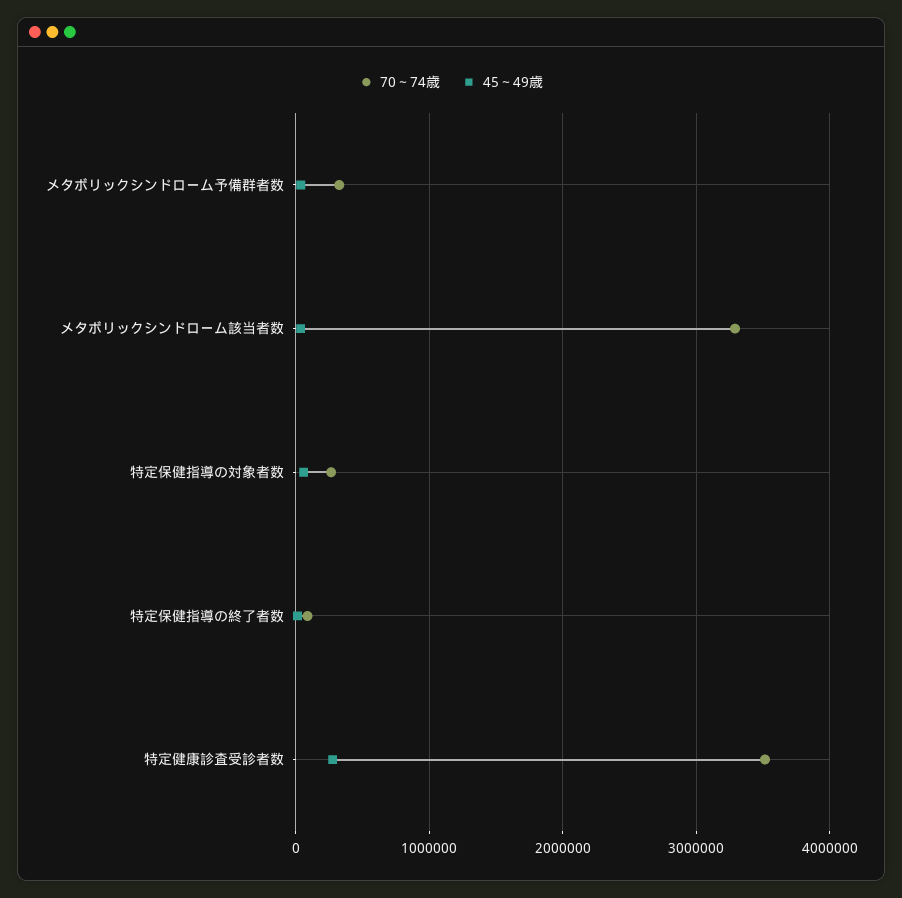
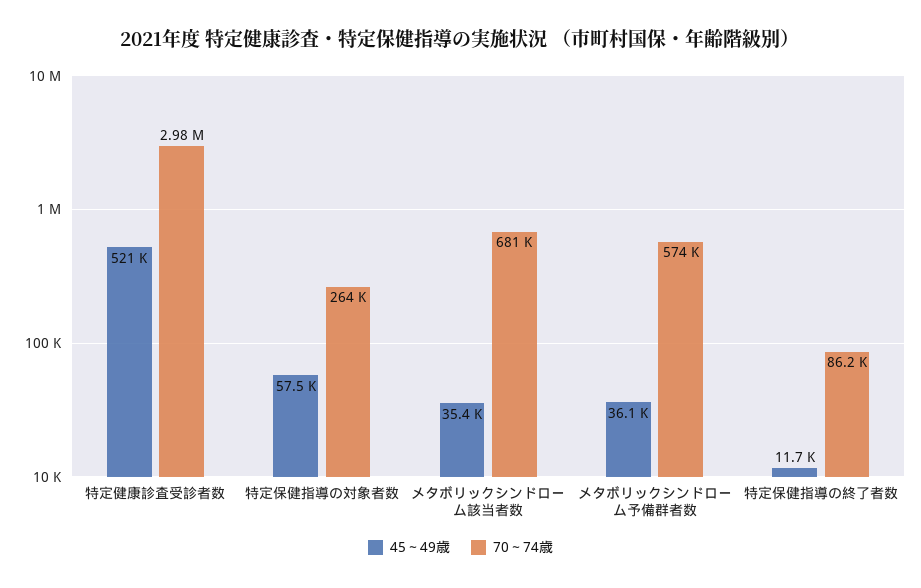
70～74歳, メタボリックシンドローム予備群者数: 300000 -> 574000
70～74歳, メタボリックシンドローム該当者数: 3300000 -> 681000
70～74歳, 特定健康診査受診者数: 3500000 -> 2980000
45～49歳, 特定健康診査受診者数: 300000 -> 521000

